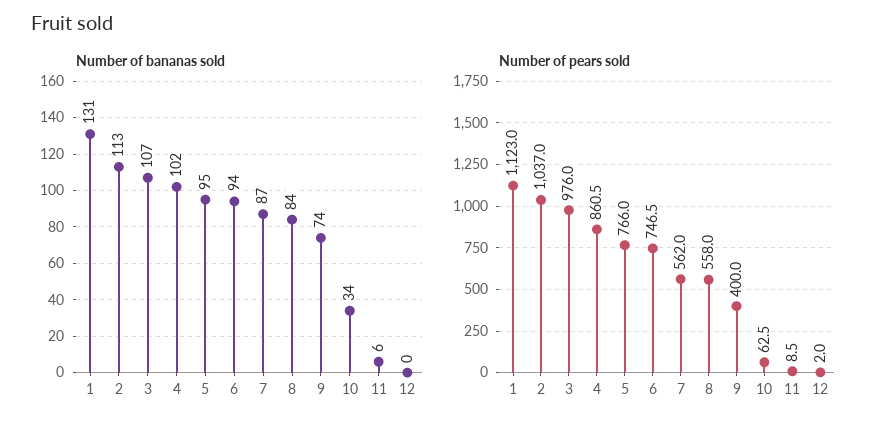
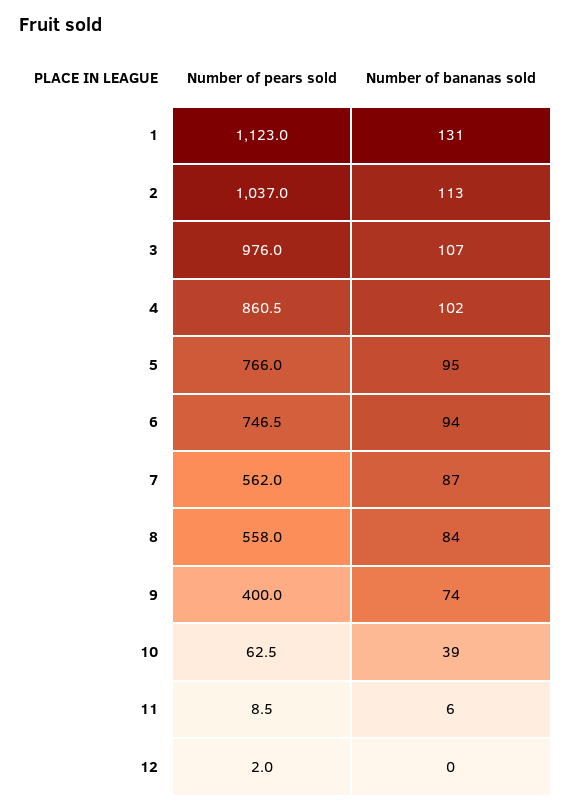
Number of bananas sold, 10: 34 -> 39

